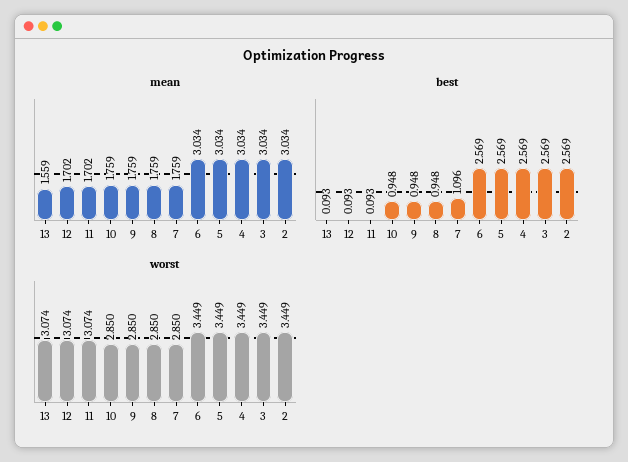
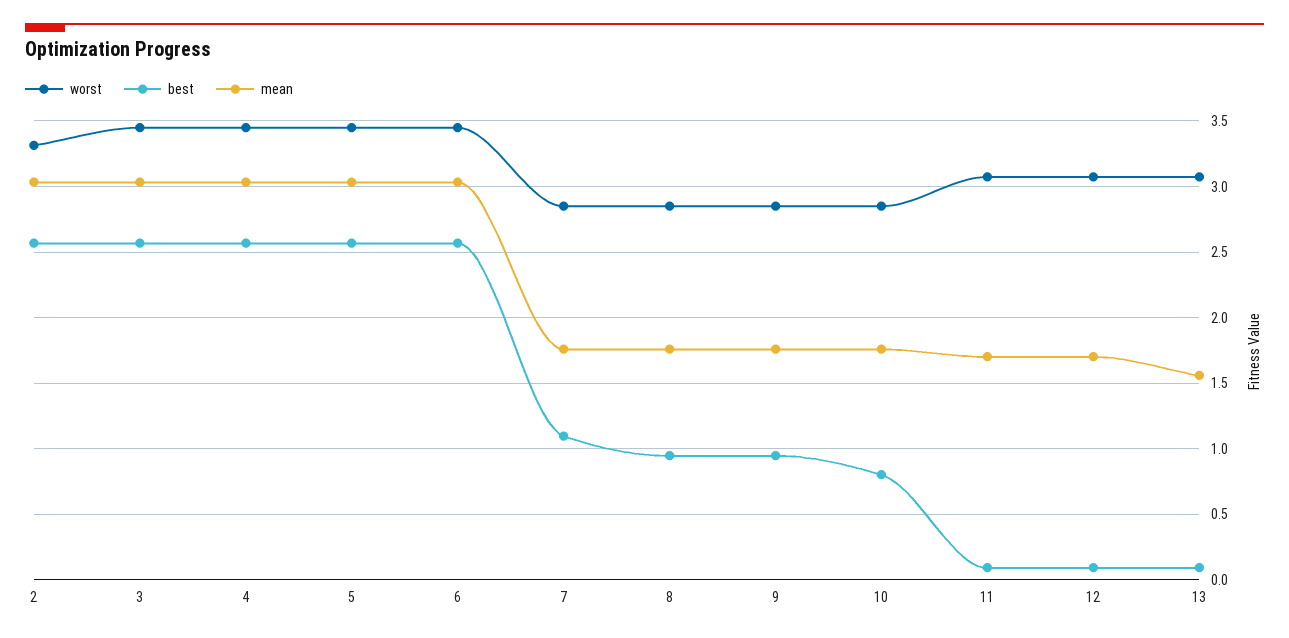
best, 10: 0.948 -> 0.8
worst, 2: 3.449 -> 3.3

